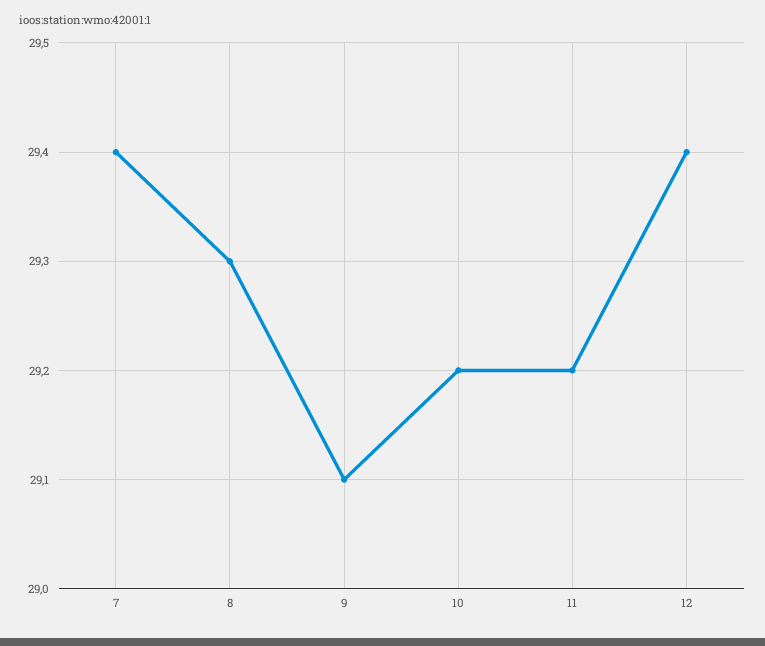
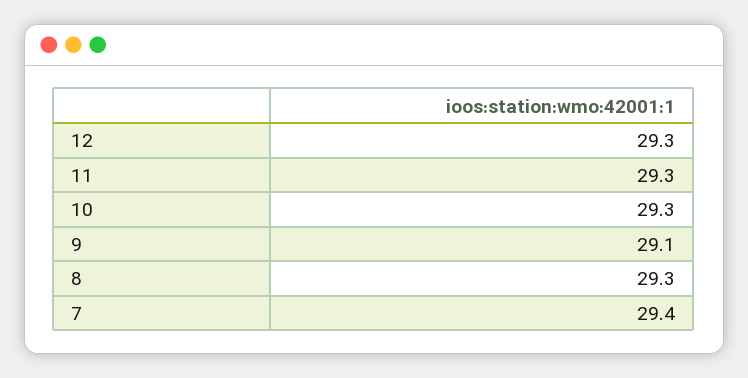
10: 29.2 -> 29.3
11: 29.2 -> 29.3
12: 29.4 -> 29.3

